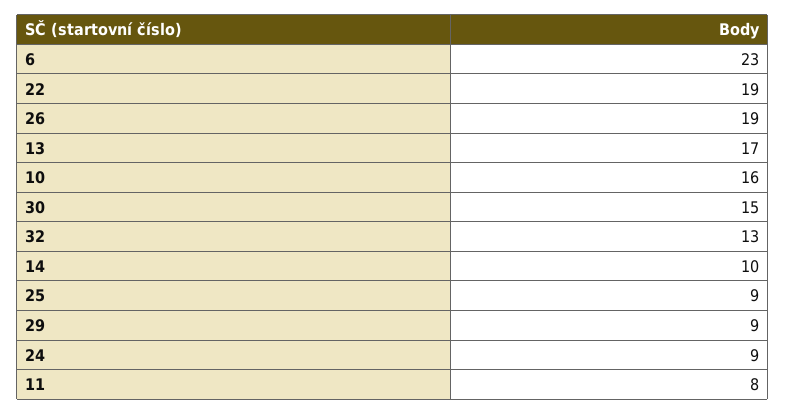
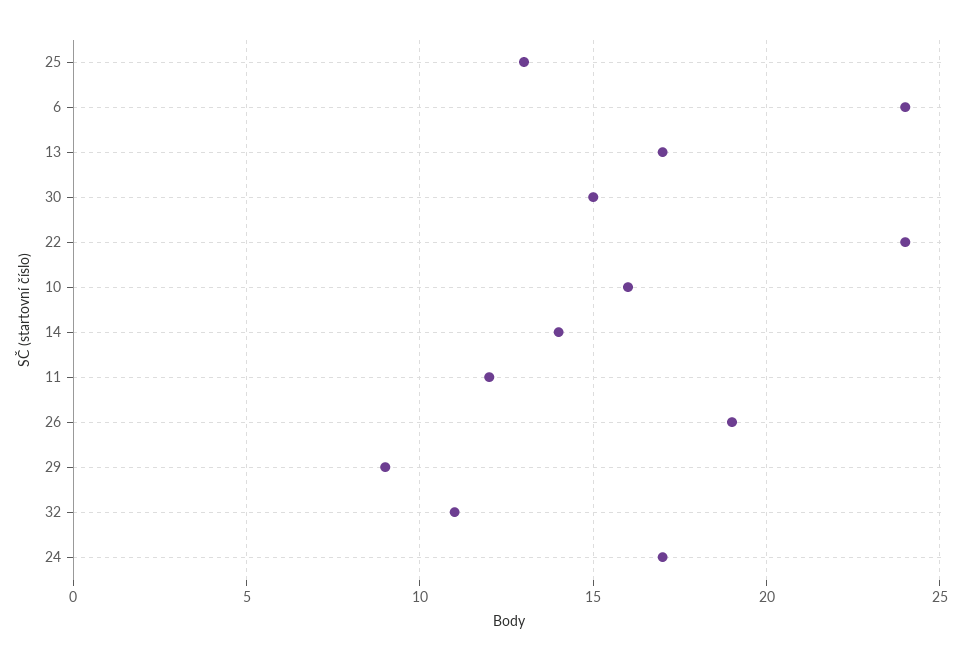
6: 23 -> 24
22: 19 -> 24
32: 13 -> 11
14: 10 -> 14
25: 9 -> 13
24: 9 -> 17
11: 8 -> 12

